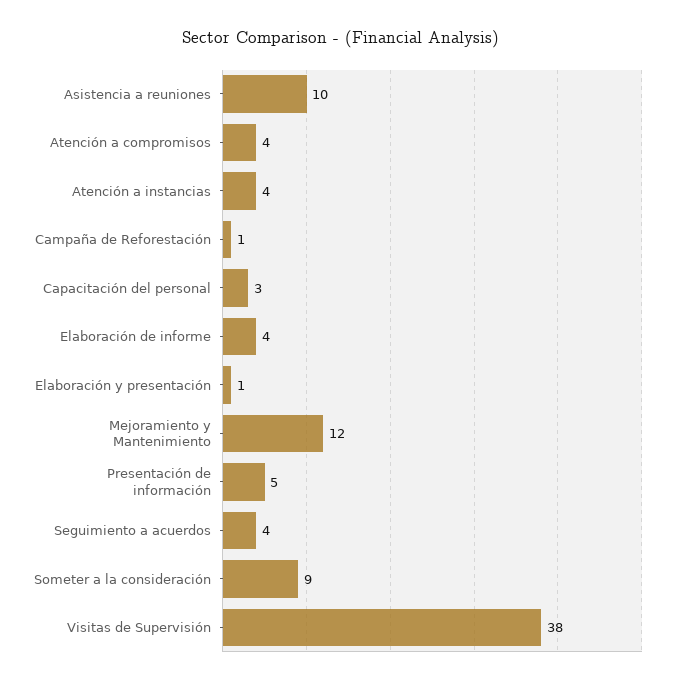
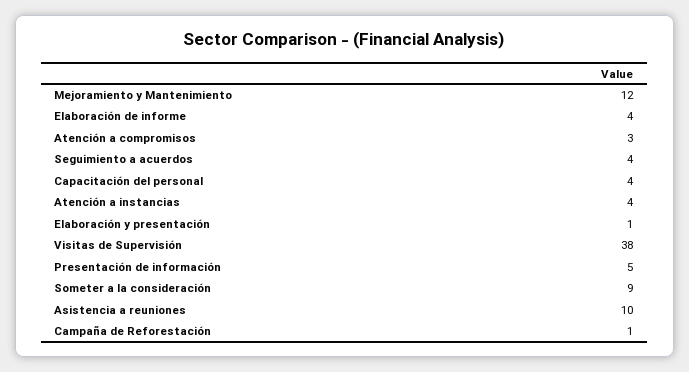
Atención a compromisos: 4 -> 3
Capacitación del personal: 3 -> 4

